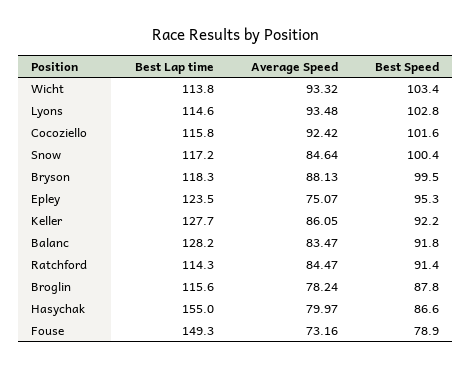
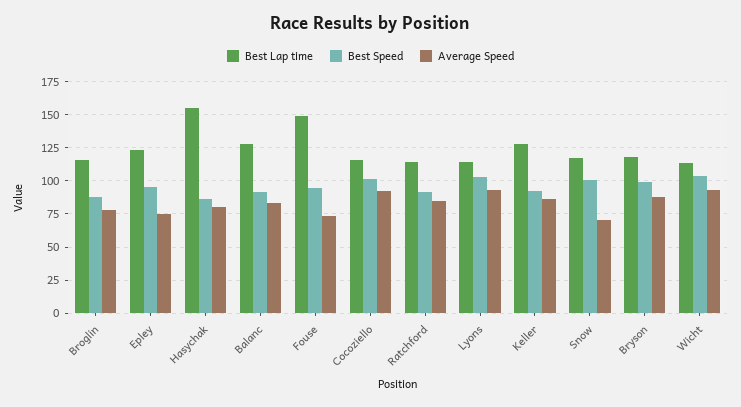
Average Speed, Snow: 84.64 -> 70
Best Speed, Fouse: 78.9 -> 95

